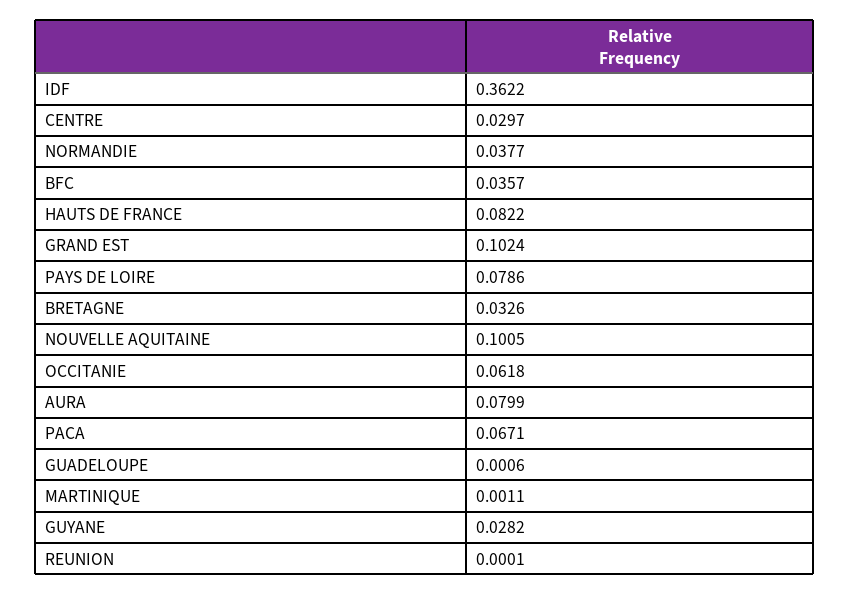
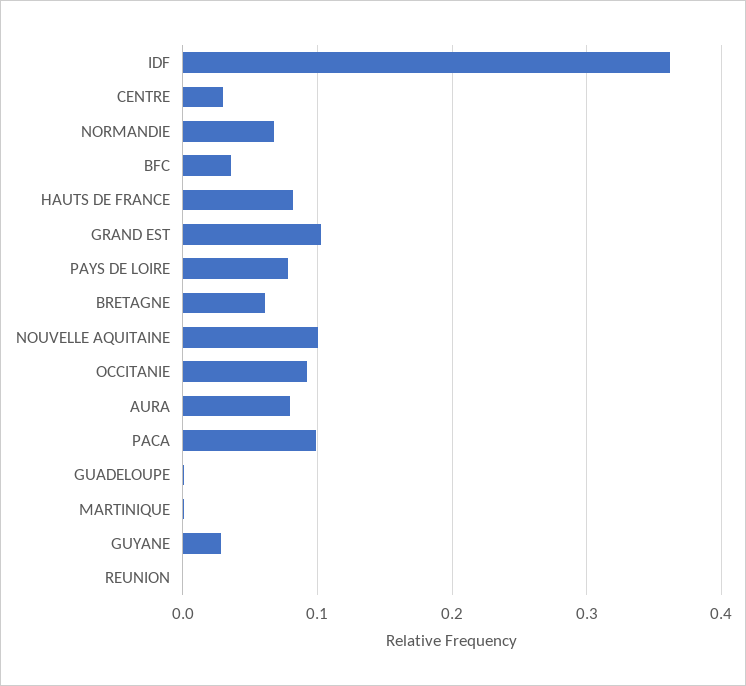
NORMANDIE: 0.0377 -> 0.07
BRETAGNE: 0.0326 -> 0.06
OCCITANIE: 0.0618 -> 0.09
PACA: 0.0671 -> 0.1

